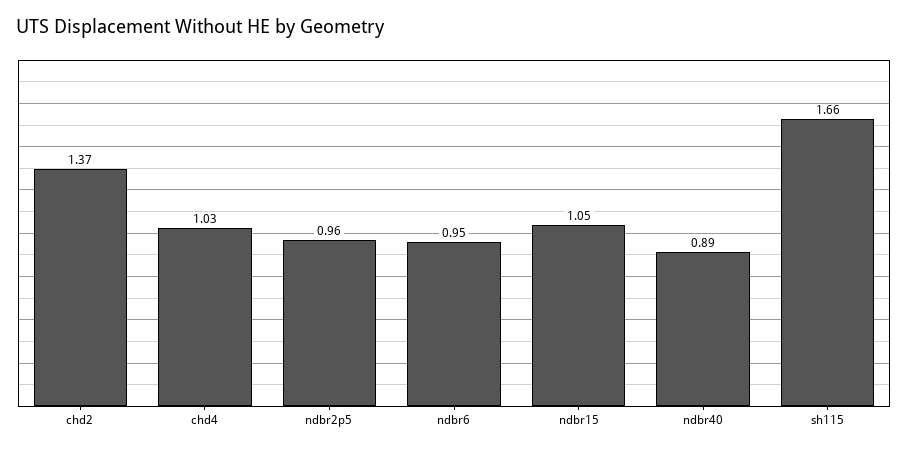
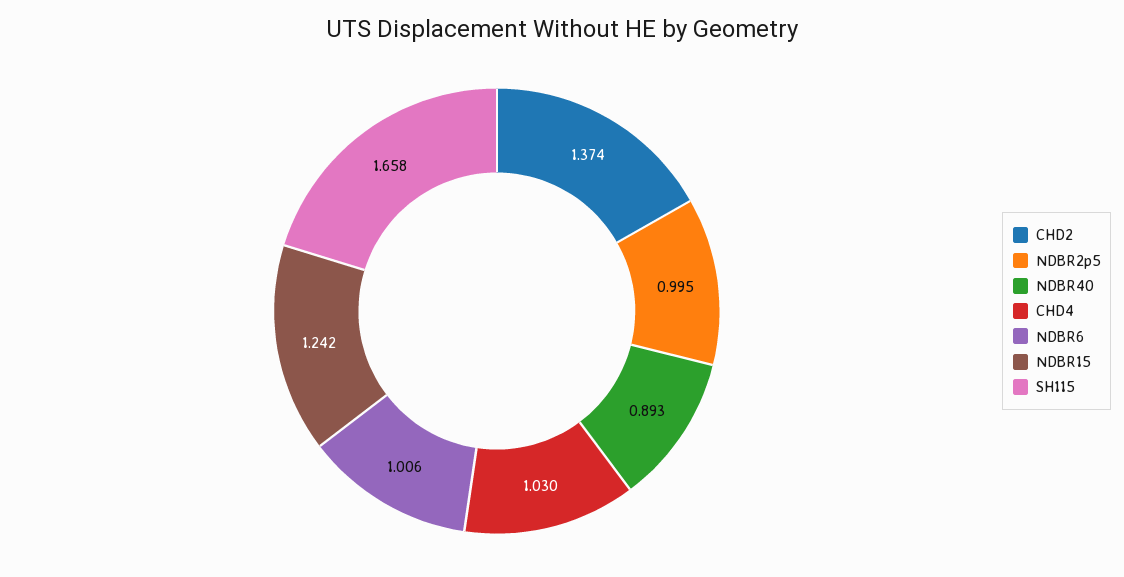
ndbr2p5: 0.96 -> 0.995
ndbr6: 0.95 -> 1.006
ndbr15: 1.05 -> 1.242

